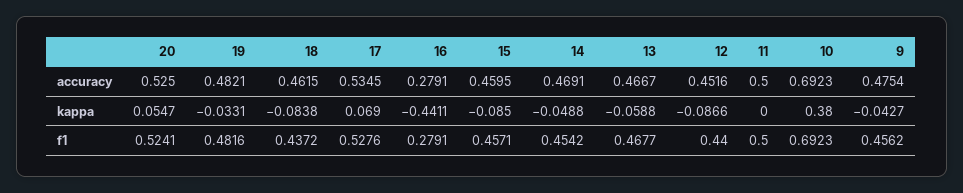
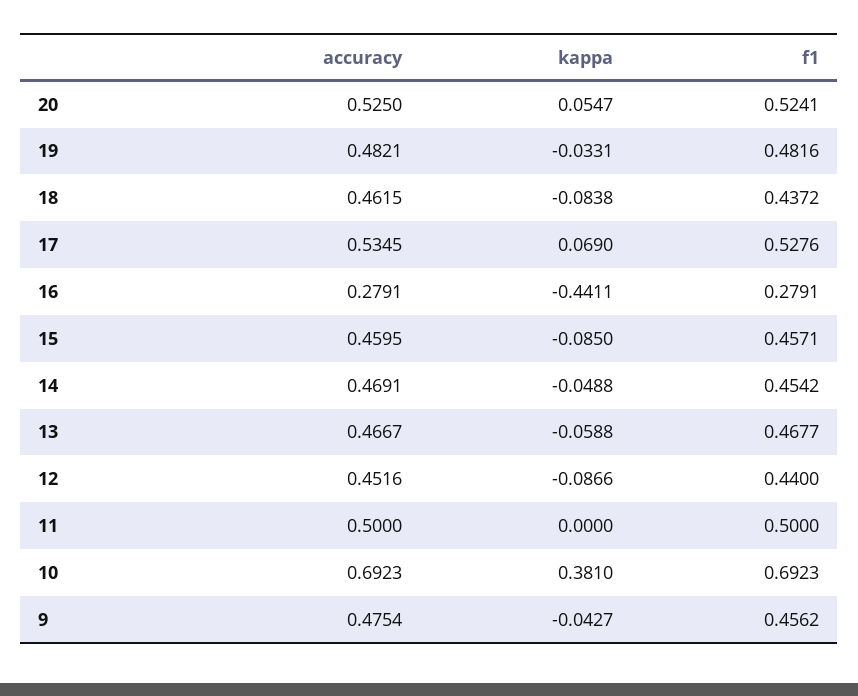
10, kappa: 0.38 -> 0.381

